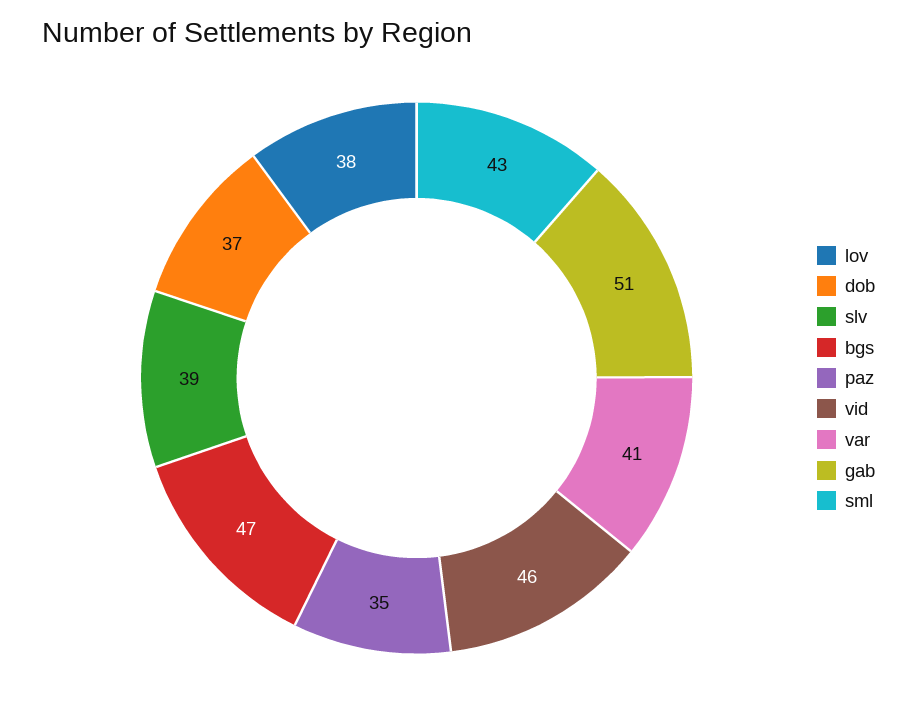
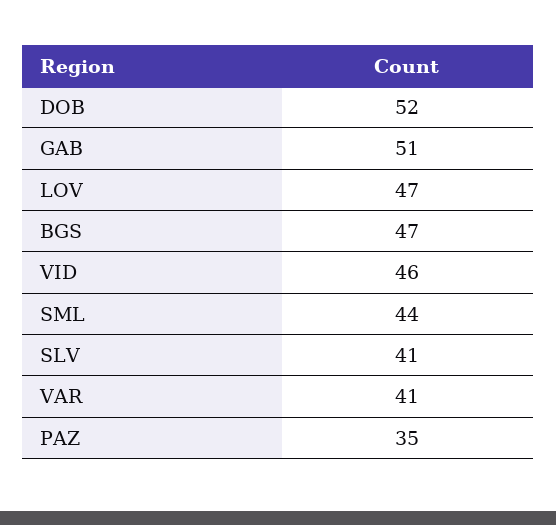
lov: 38 -> 47
dob: 37 -> 52
slv: 39 -> 41
sml: 43 -> 44

